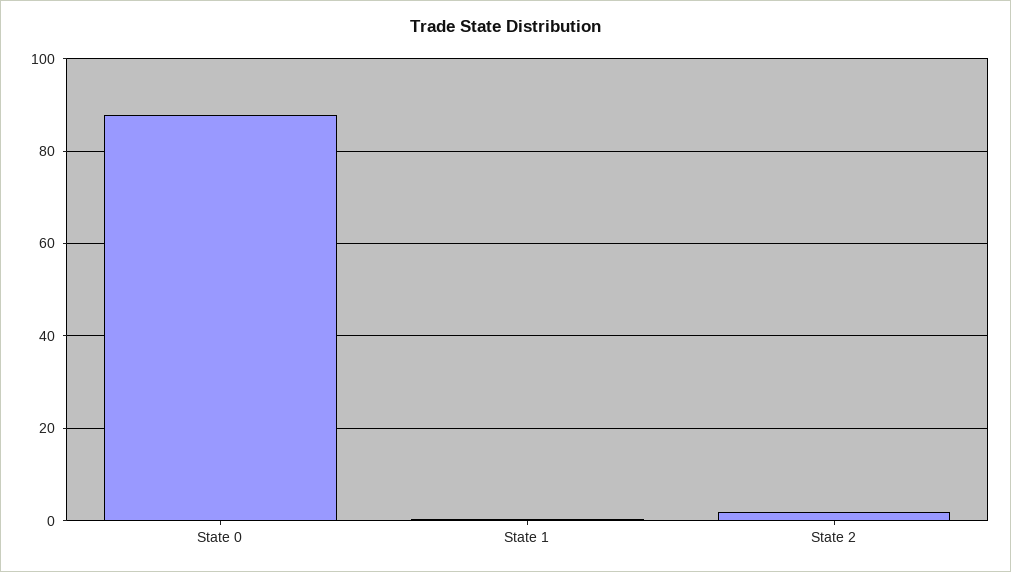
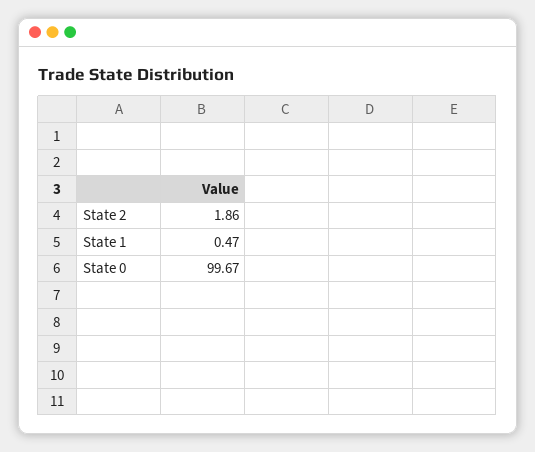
State 0: 88 -> 99.67

